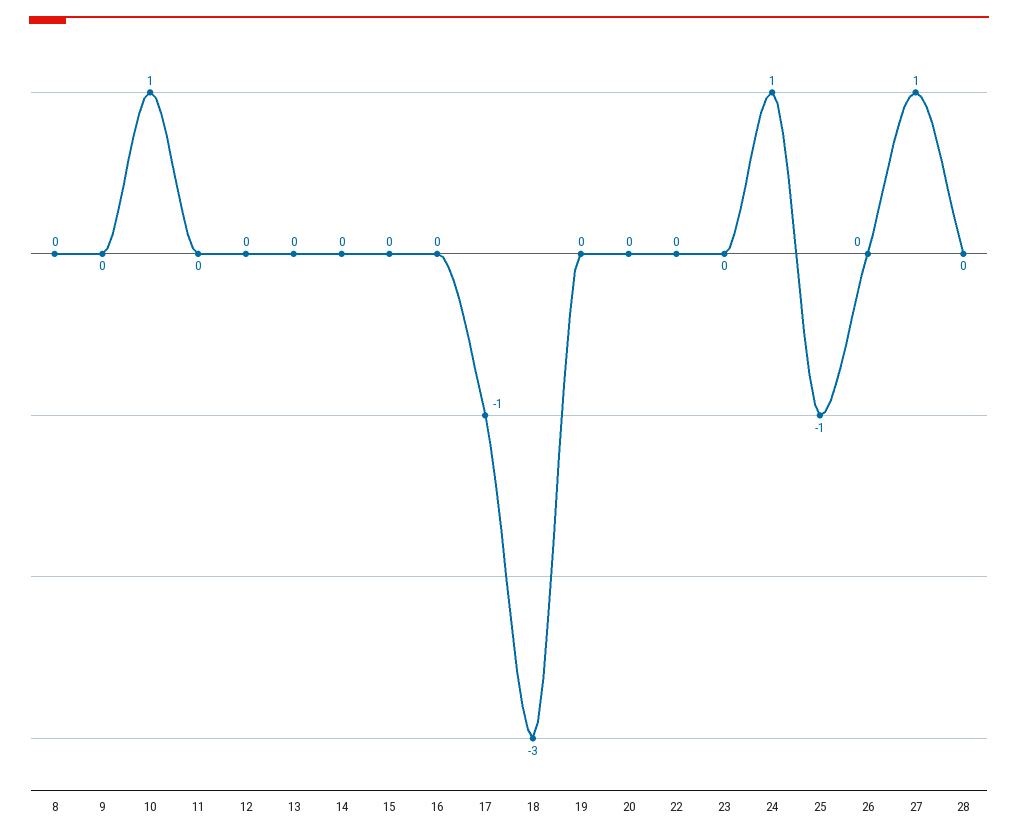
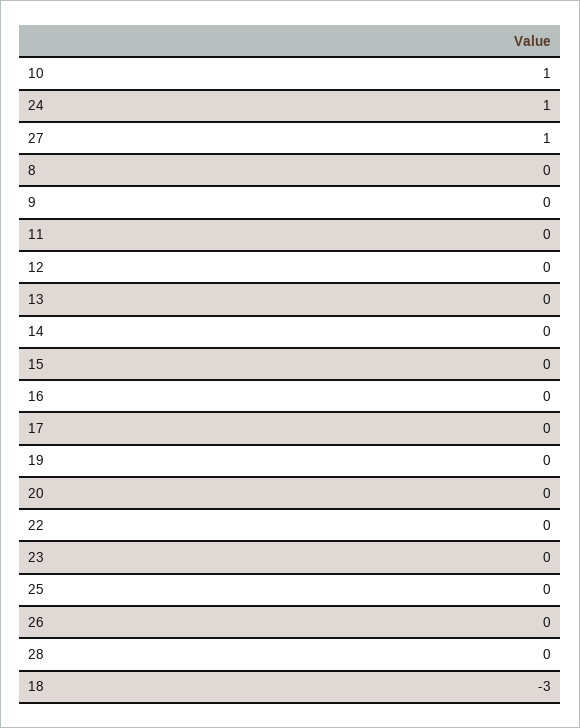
17: -1 -> 0
25: -1 -> 0

